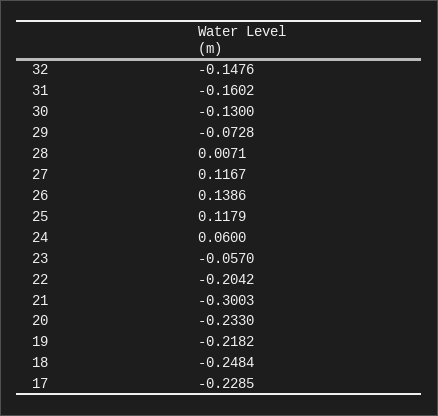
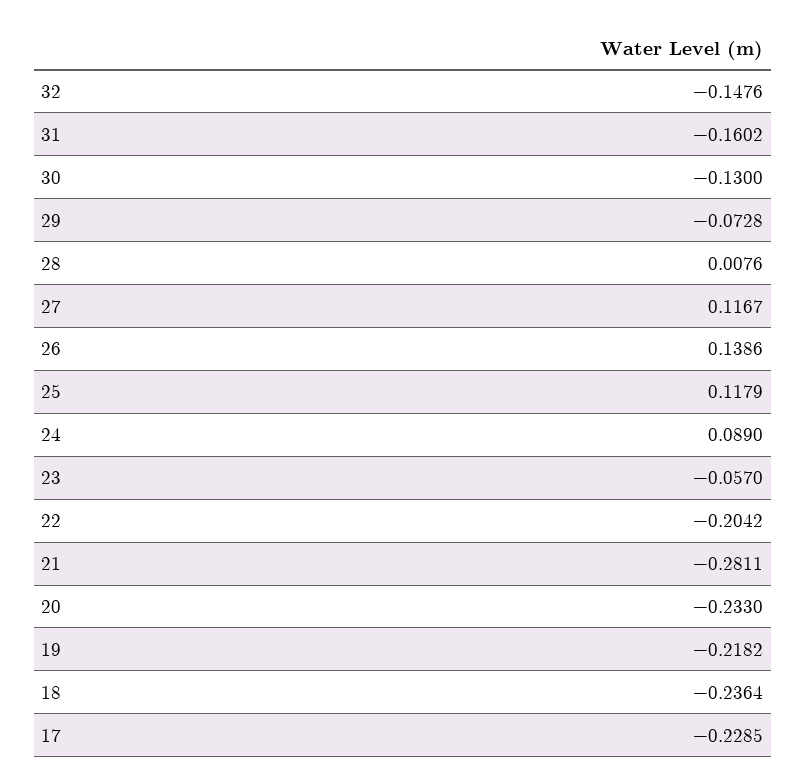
28: 0.0071 -> 0.0076
24: 0.06 -> 0.089
21: -0.3003 -> -0.2811
18: -0.2484 -> -0.2364

